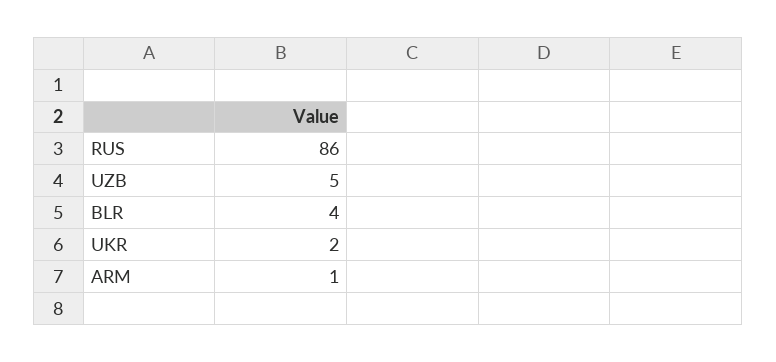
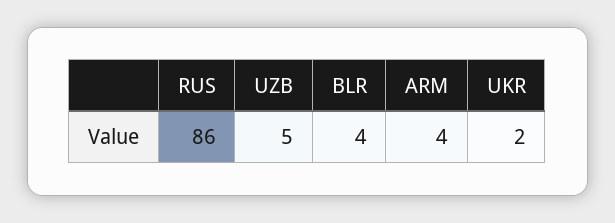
ARM: 1 -> 4

